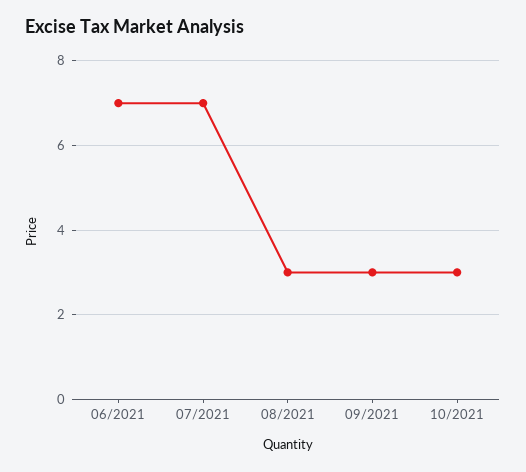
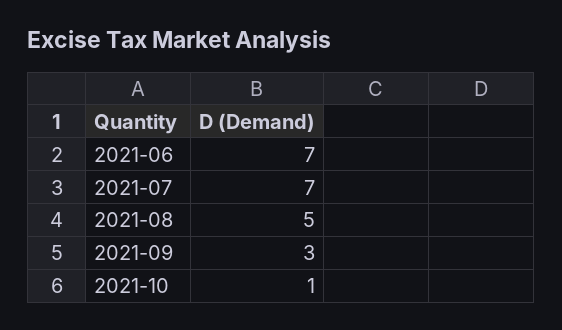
08/2021: 3 -> 5
10/2021: 3 -> 1

